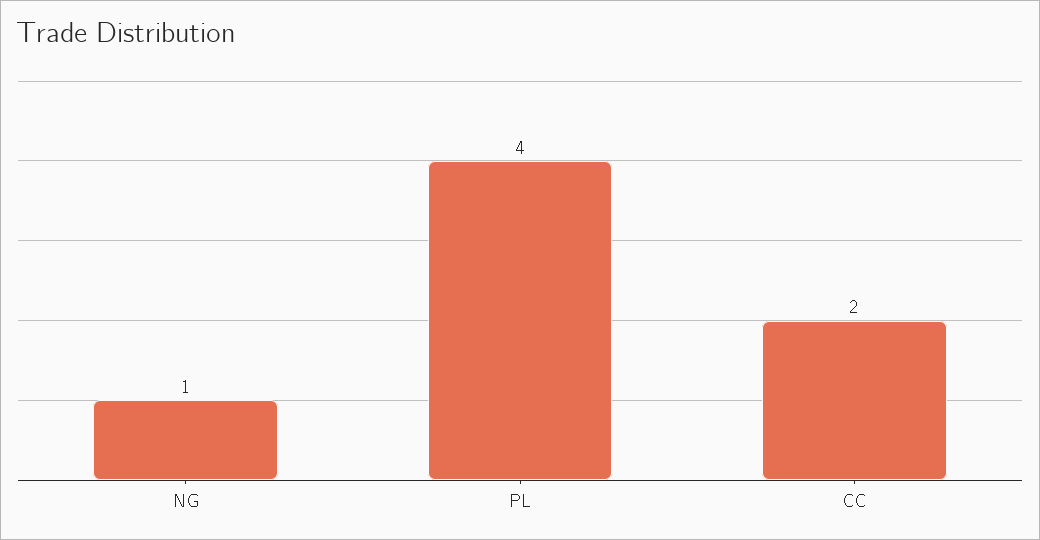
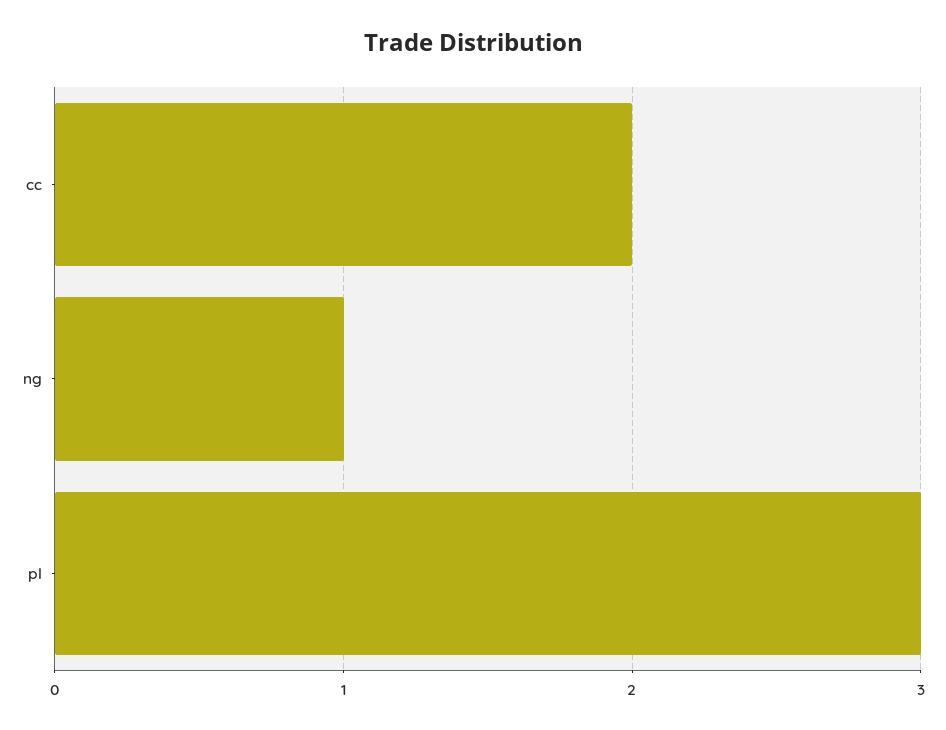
PL: 4 -> 3

